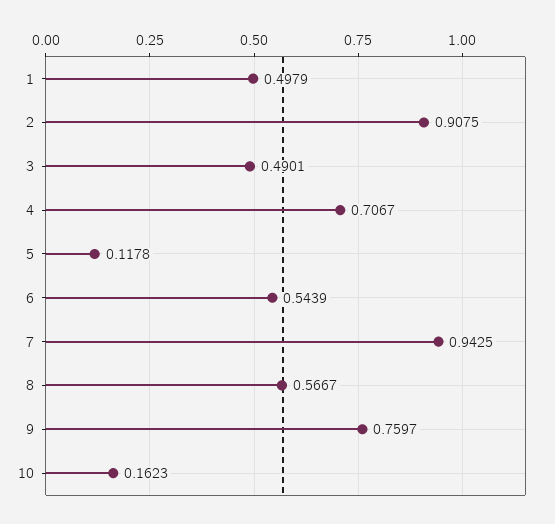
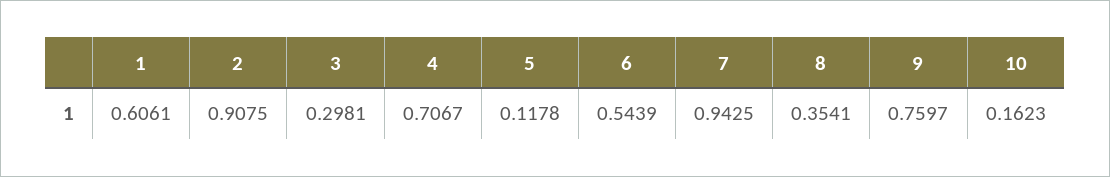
1: 0.4979 -> 0.6061
3: 0.4901 -> 0.2981
8: 0.5667 -> 0.3541

